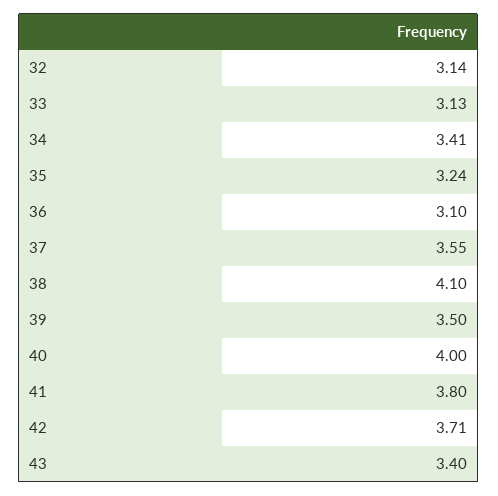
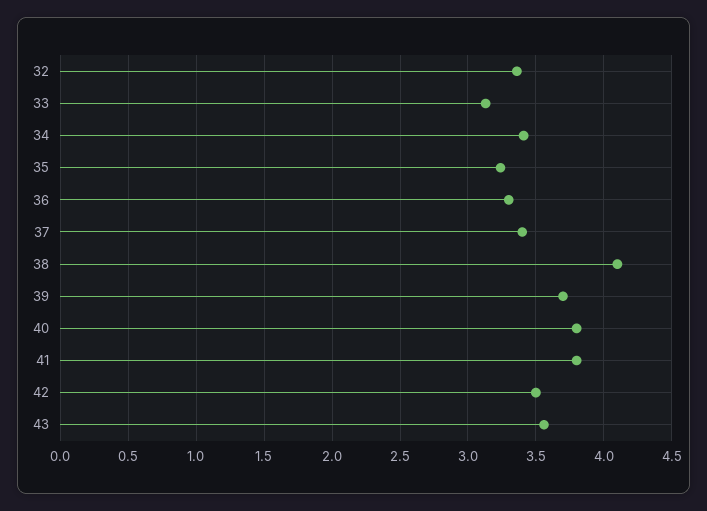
32: 3.14 -> 3.35
36: 3.1 -> 3.3
37: 3.55 -> 3.4
39: 3.5 -> 3.7
40: 4 -> 3.8
42: 3.71 -> 3.5
43: 3.4 -> 3.55

